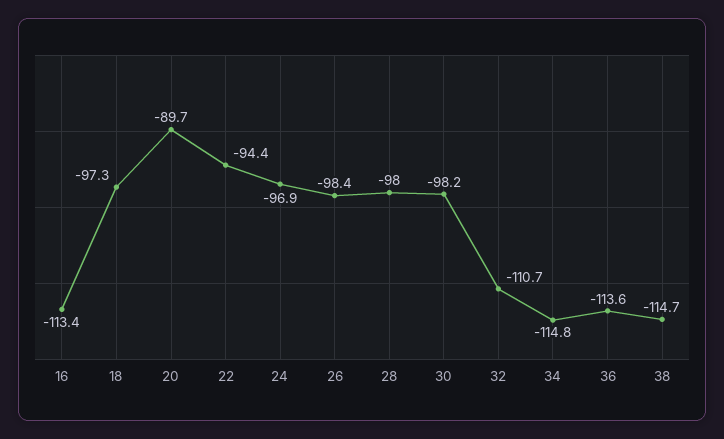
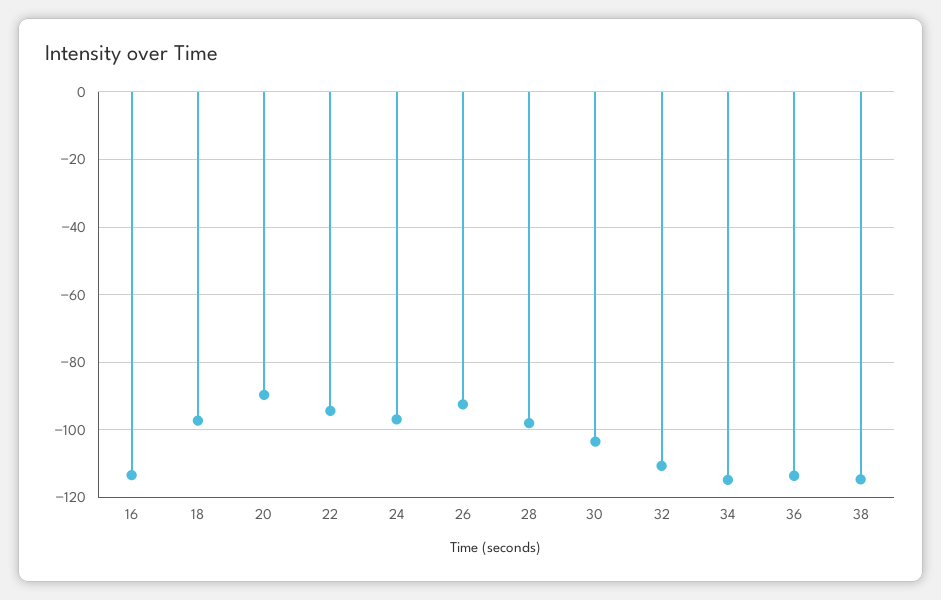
26: -98.4 -> -92
30: -98.2 -> -104

